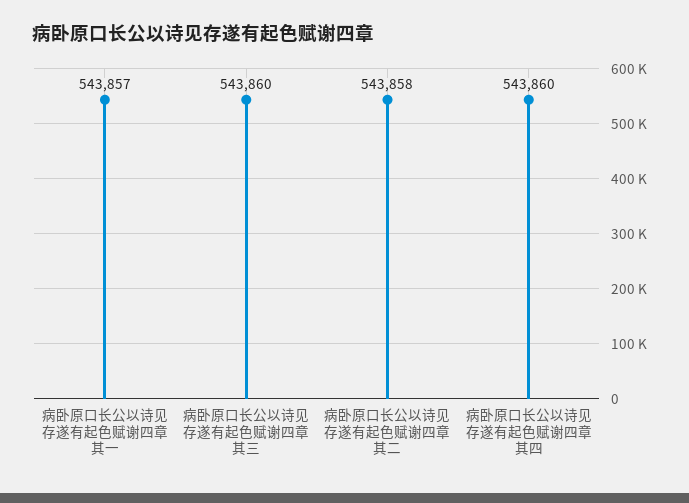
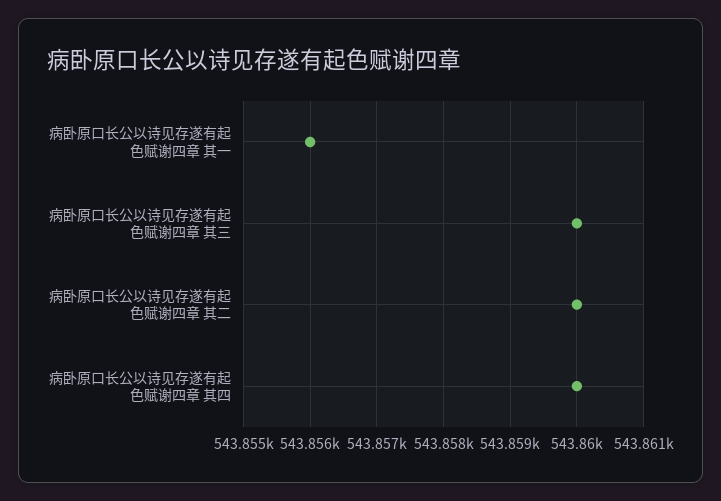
病卧原口长公以诗见存遂有起色赋谢四章 其一: 543857 -> 543856
病卧原口长公以诗见存遂有起色赋谢四章 其二: 543858 -> 543860

